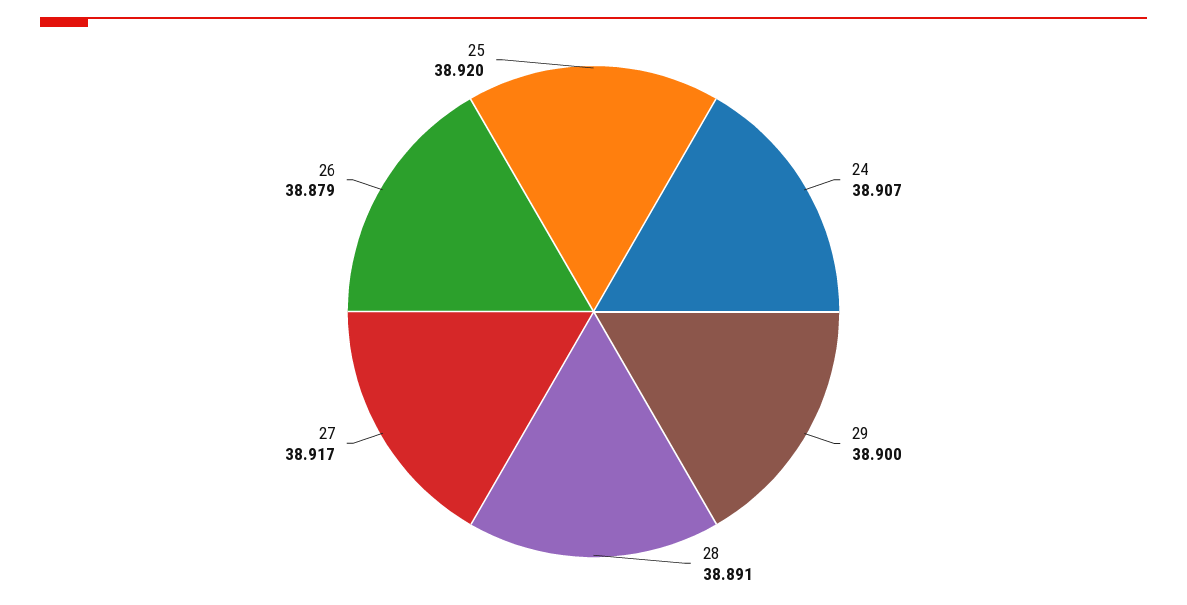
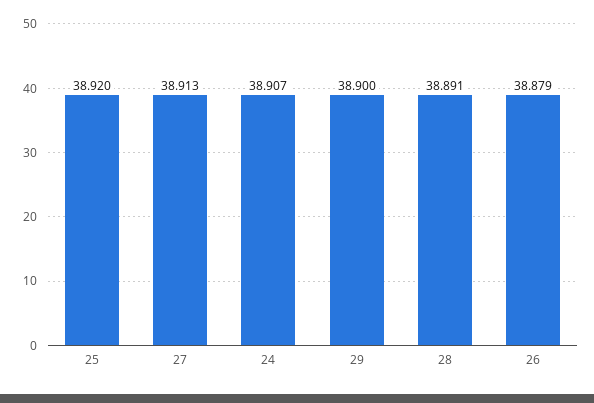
27: 38.917 -> 38.913

